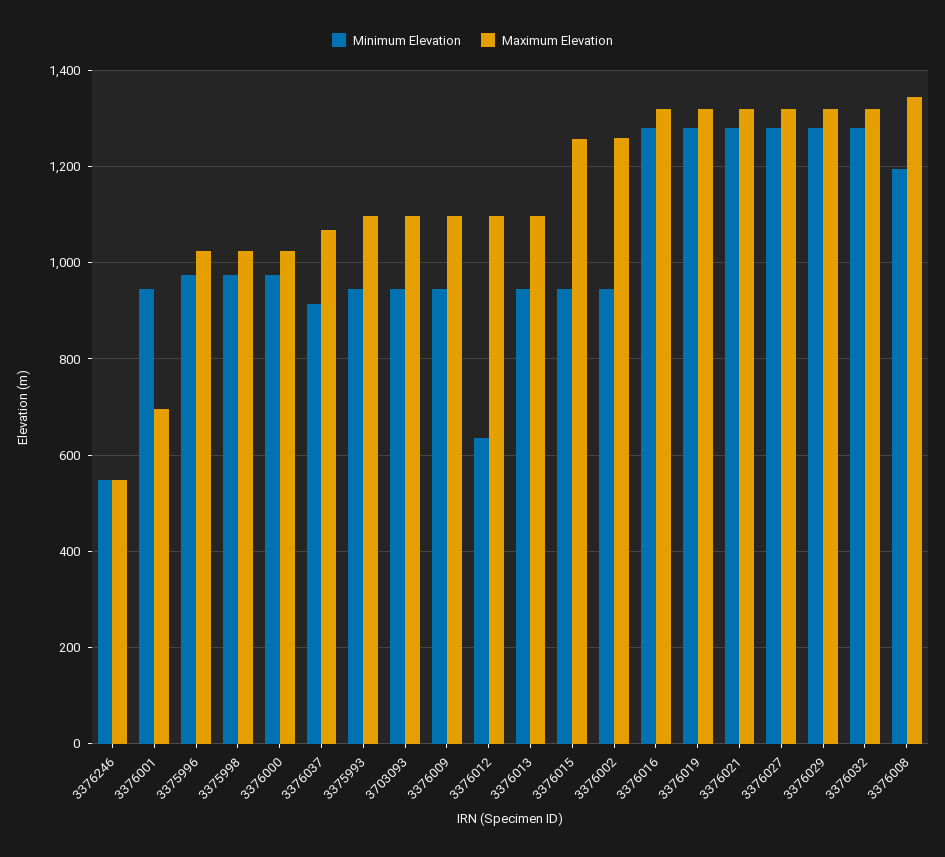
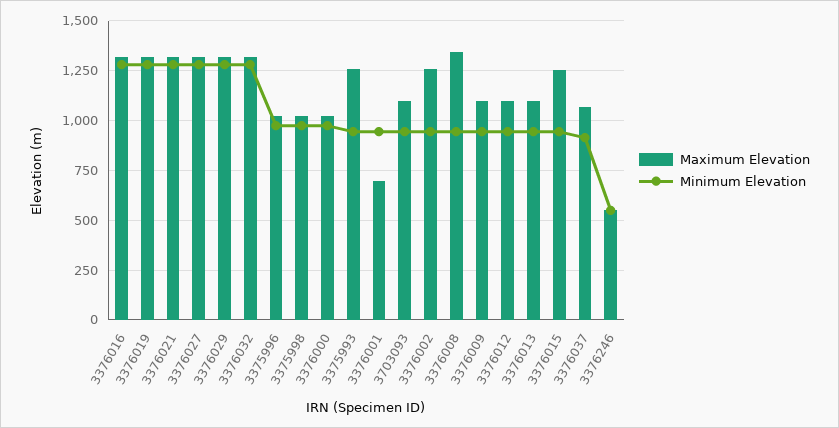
Maximum Elevation, 3375993: 1100 -> 1250
Minimum Elevation, 3376012: 640 -> 950
Minimum Elevation, 3376008: 1200 -> 950

